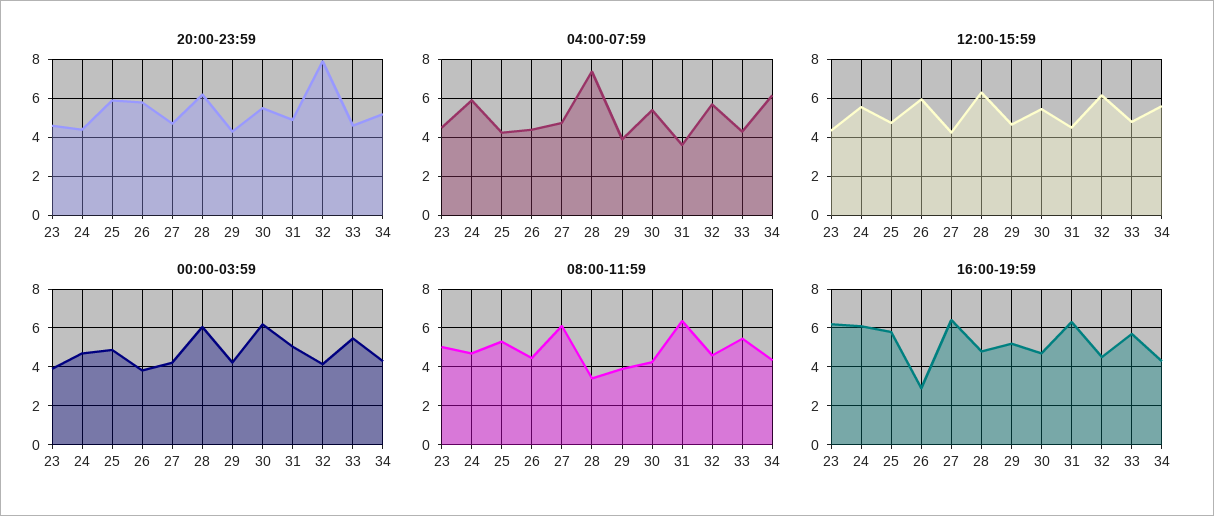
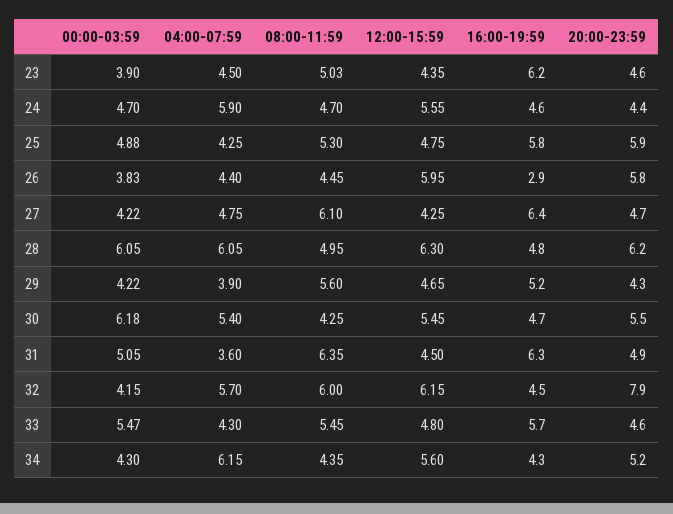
04:00-07:59, 28: 7.5 -> 6.05
08:00-11:59, 28: 3.5 -> 4.95
08:00-11:59, 29: 4 -> 5.6
08:00-11:59, 32: 4.5 -> 6
16:00-19:59, 24: 6 -> 4.6

